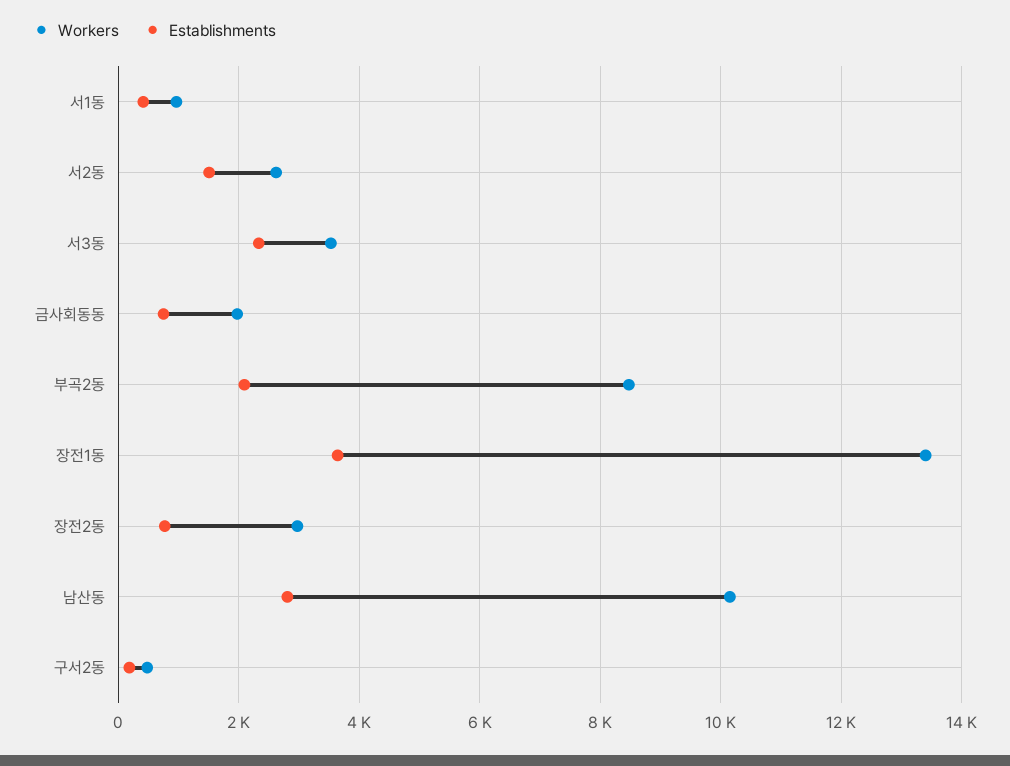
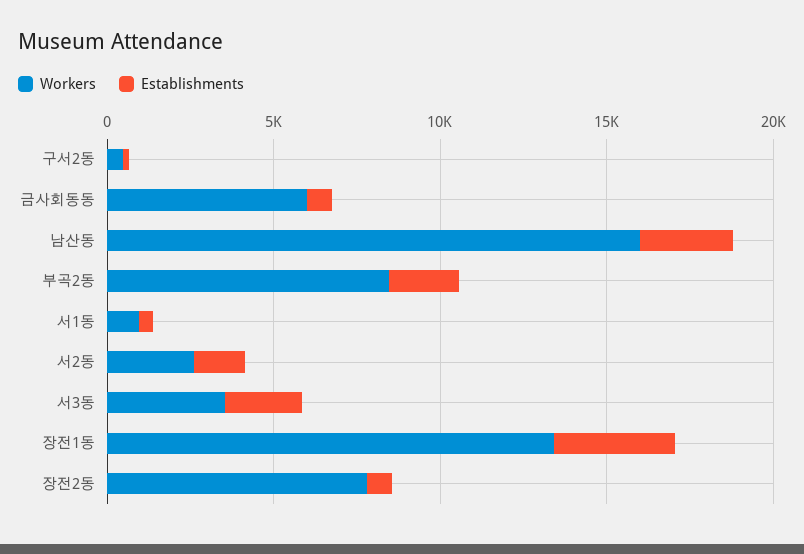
Workers, 금사회동동: 2000 -> 6000
Workers, 장전2동: 3000 -> 8000
Workers, 남산동: 10200 -> 16000

